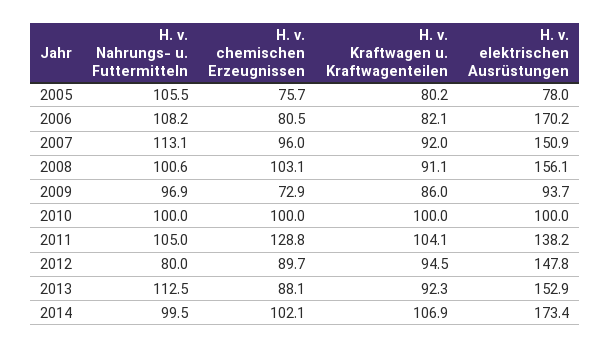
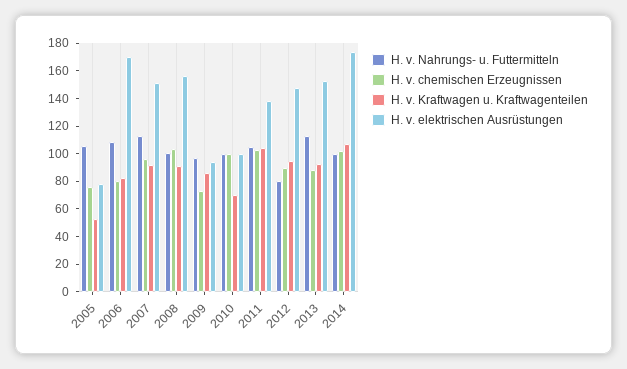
H. v. Kraftwagen u. Kraftwagenteilen, 2005: 80.2 -> 50
H. v. Kraftwagen u. Kraftwagenteilen, 2010: 100 -> 70
H. v. chemischen Erzeugnissen, 2011: 128.8 -> 100

